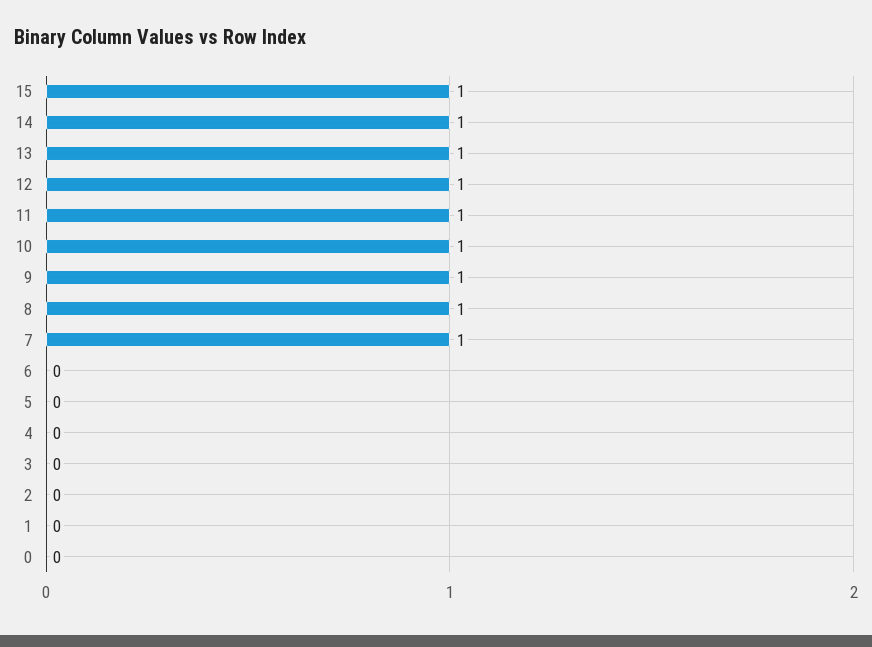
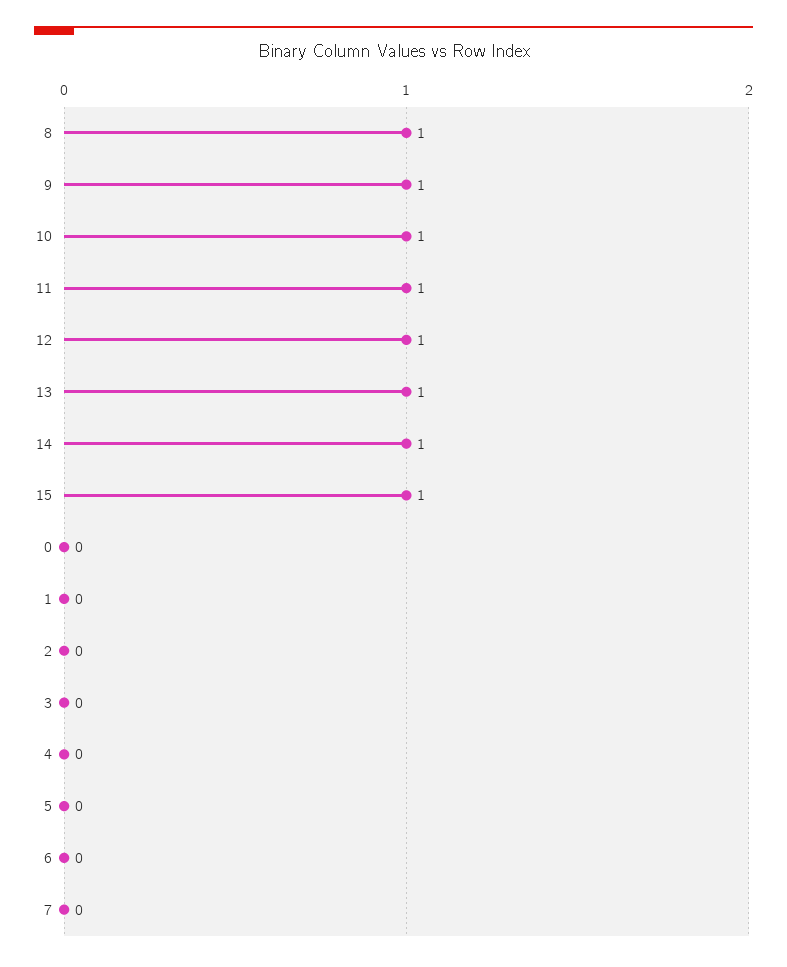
7: 1 -> 0

